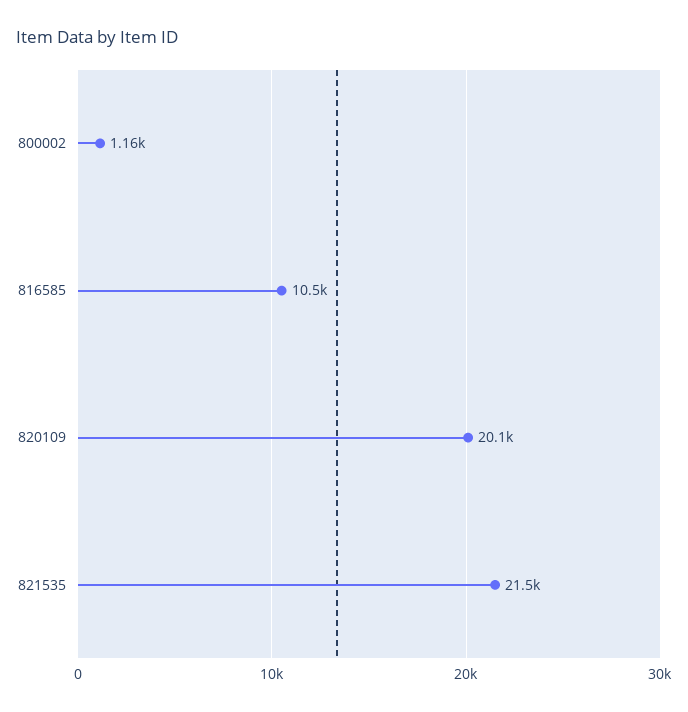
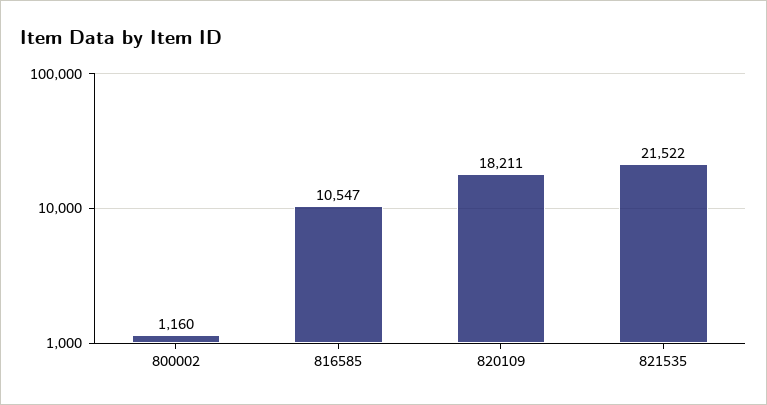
820109: 20100 -> 18211

